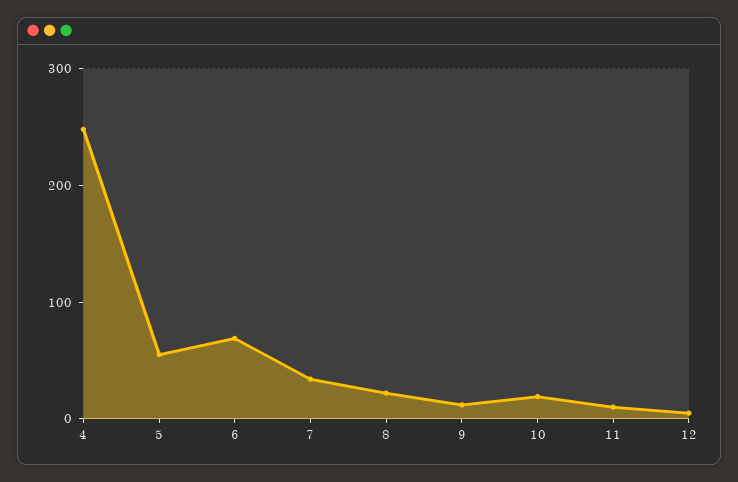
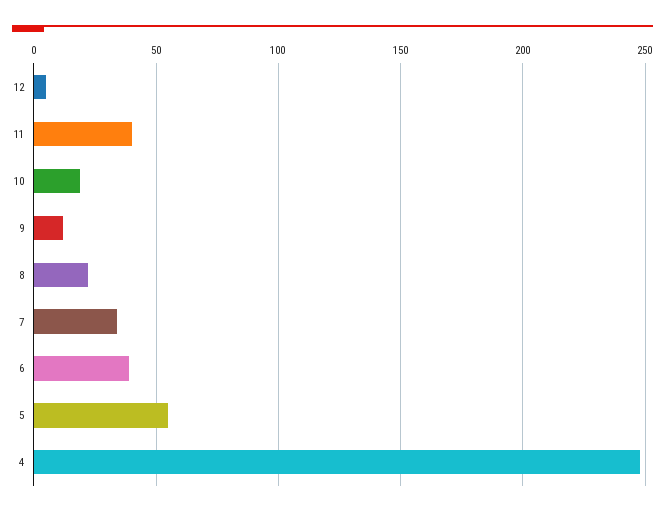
6: 70 -> 40
11: 10 -> 40

